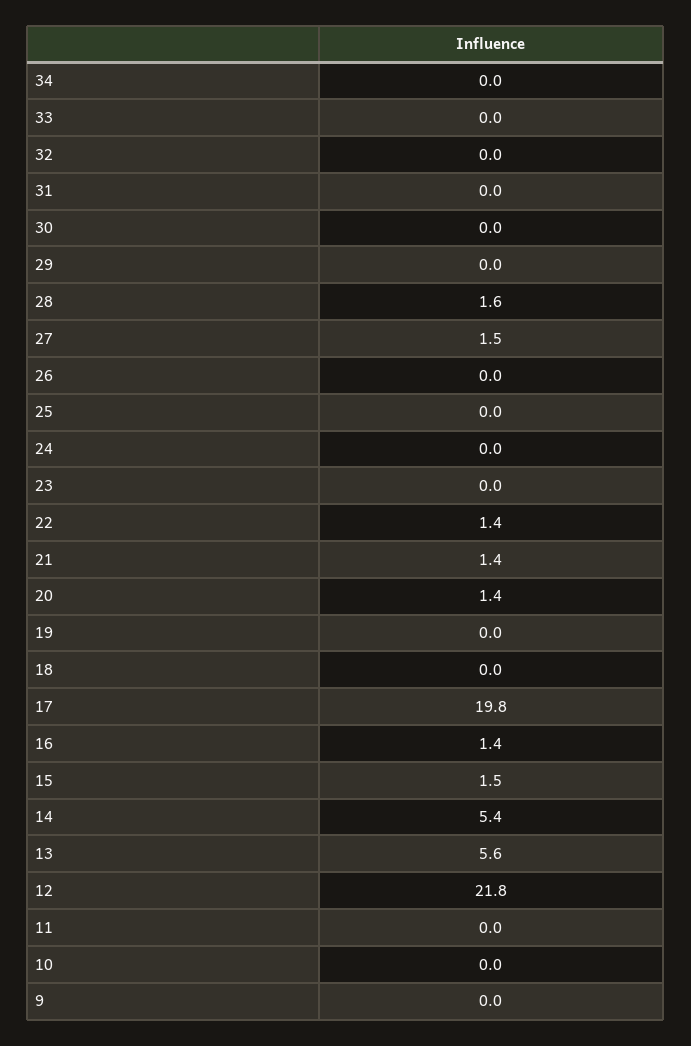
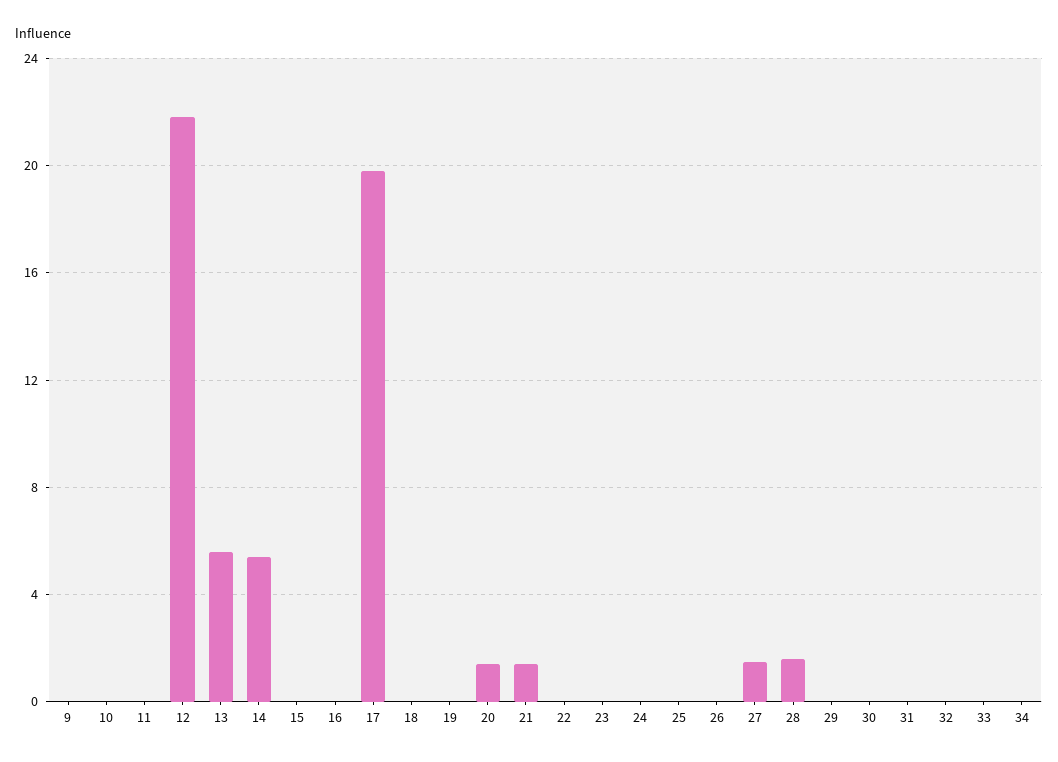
22: 1.4 -> 0
16: 1.4 -> 0
15: 1.5 -> 0

